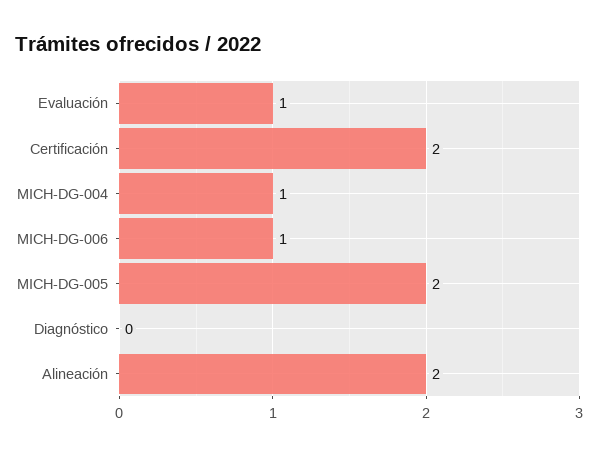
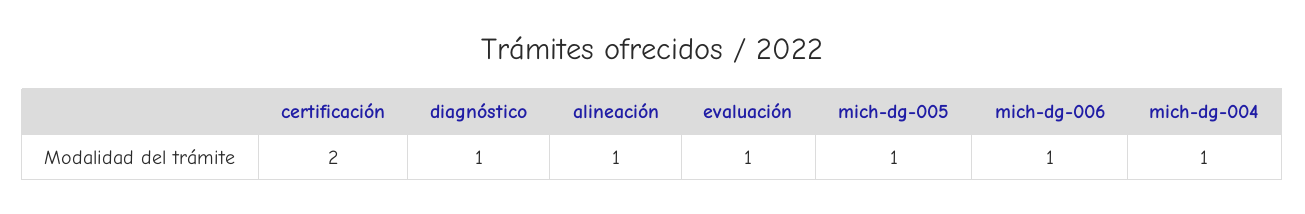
MICH-DG-005: 2 -> 1
Diagnóstico: 0 -> 1
Alineación: 2 -> 1

